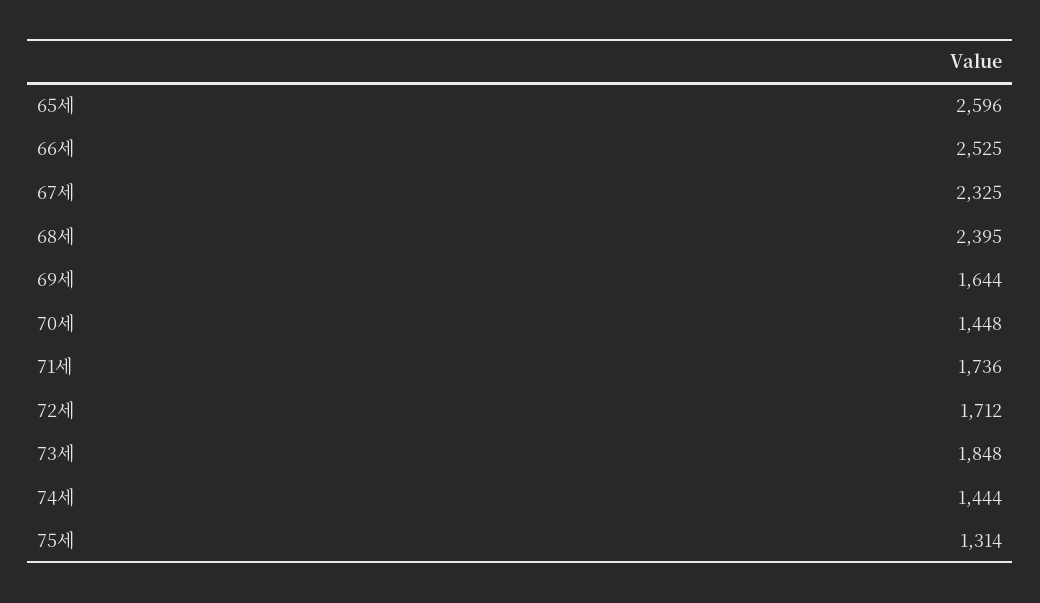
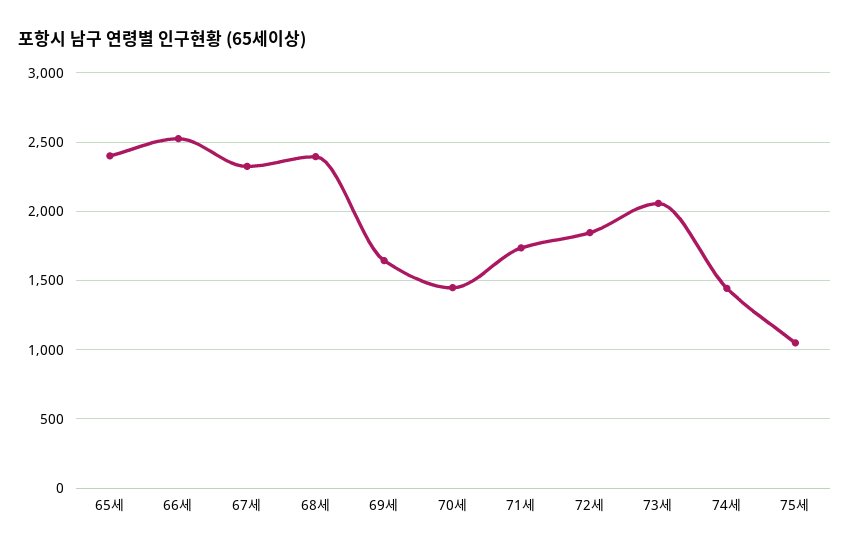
65세: 2596 -> 2400
72세: 1712 -> 1850
73세: 1848 -> 2050
75세: 1314 -> 1050

